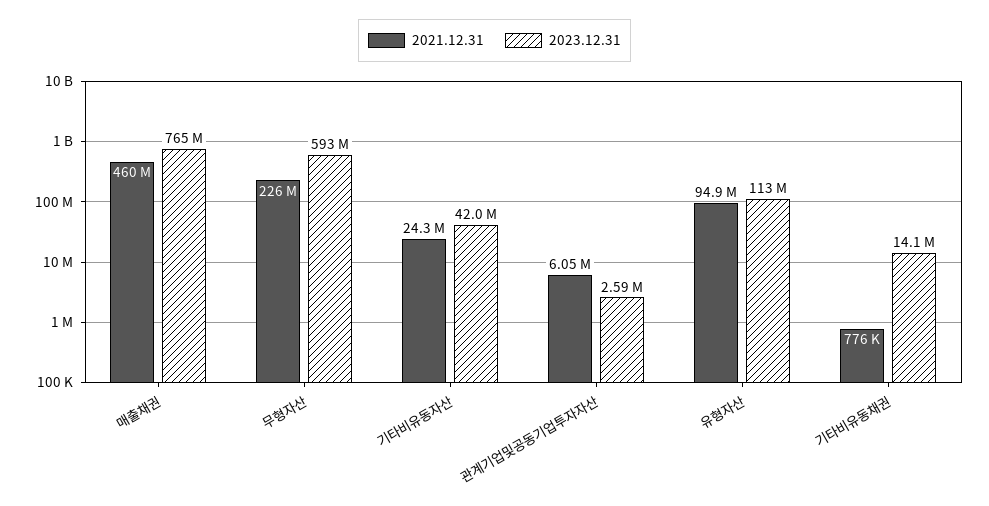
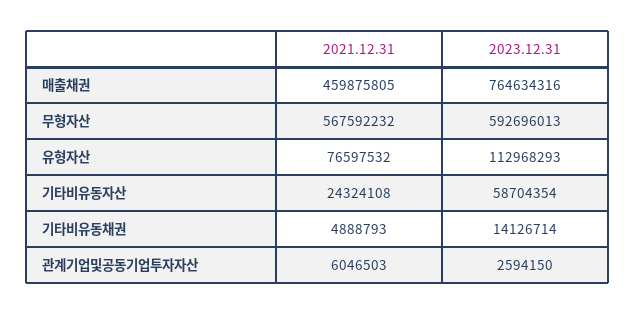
2021.12.31, 무형자산: 226000000 -> 567592232
2023.12.31, 기타비유동자산: 42000000 -> 58704354
2021.12.31, 유형자산: 94900000 -> 76597532
2021.12.31, 기타비유동채권: 776000 -> 4888793

